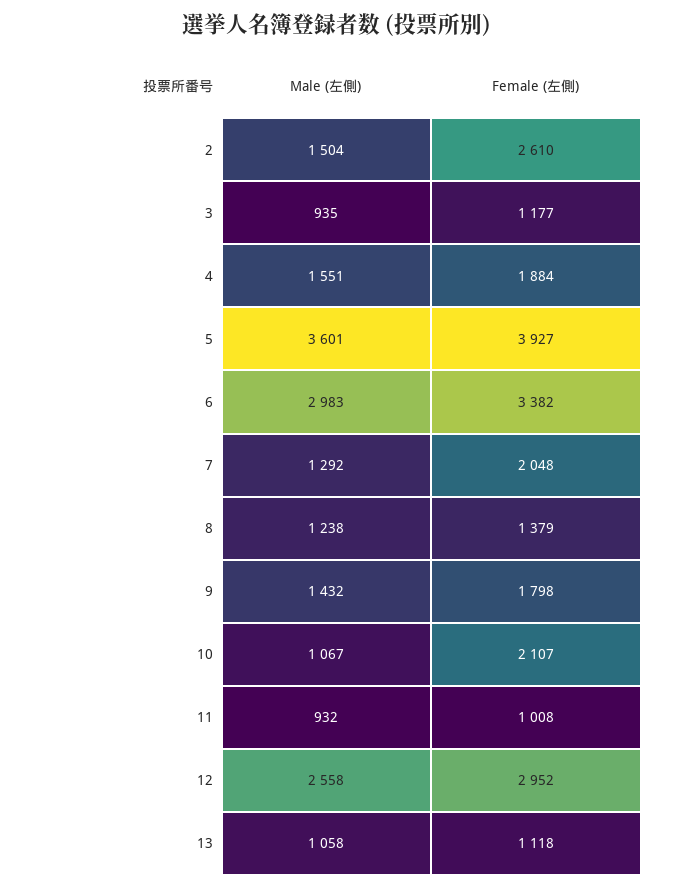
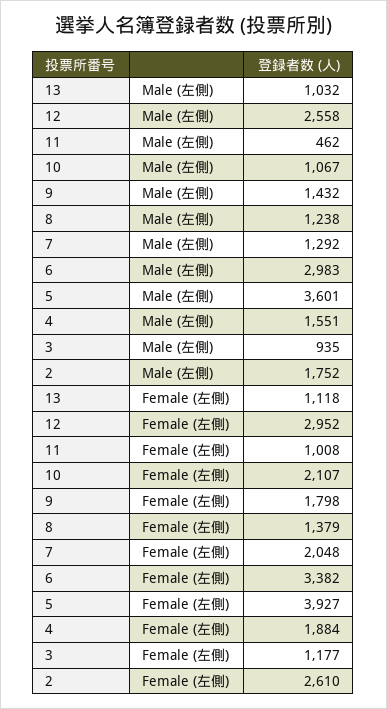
Male (左側), 2: 1504 -> 1752
Male (左側), 11: 932 -> 462
Male (左側), 13: 1058 -> 1032

